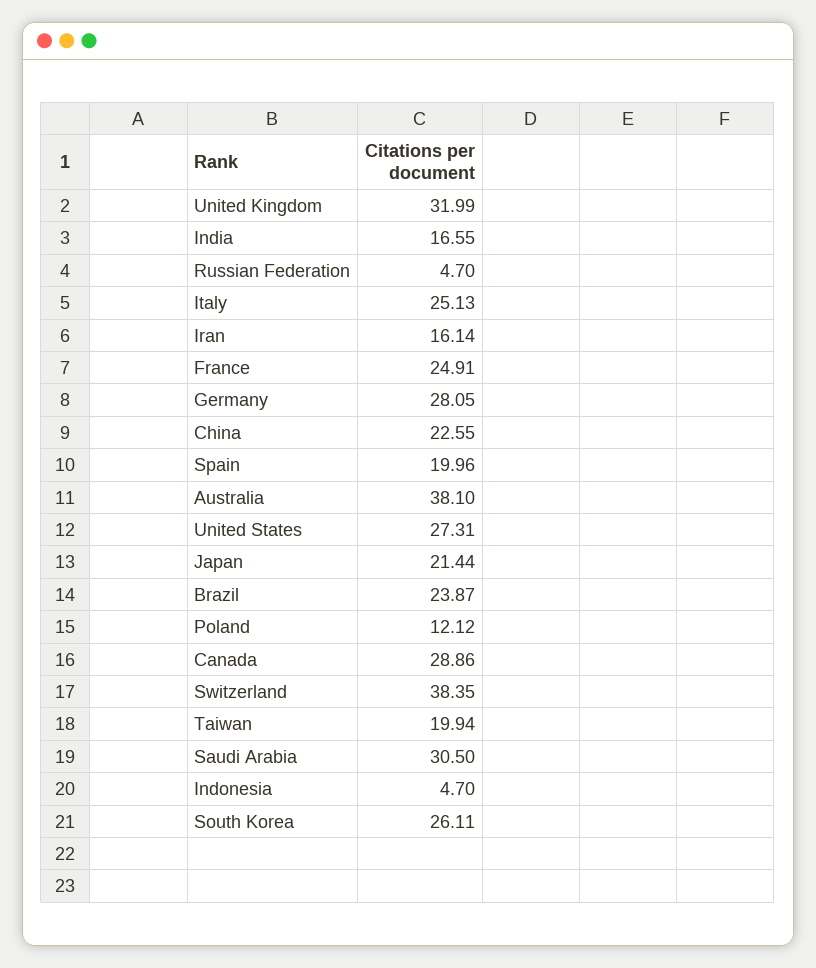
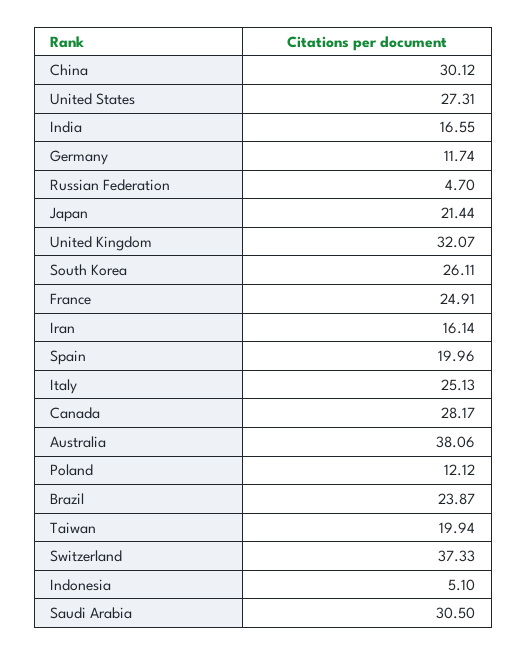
United Kingdom: 31.99 -> 32.07
Germany: 28.05 -> 11.74
China: 22.55 -> 30.12
Australia: 38.1 -> 38.06
Canada: 28.86 -> 28.17
Switzerland: 38.35 -> 37.33
Indonesia: 4.7 -> 5.1

